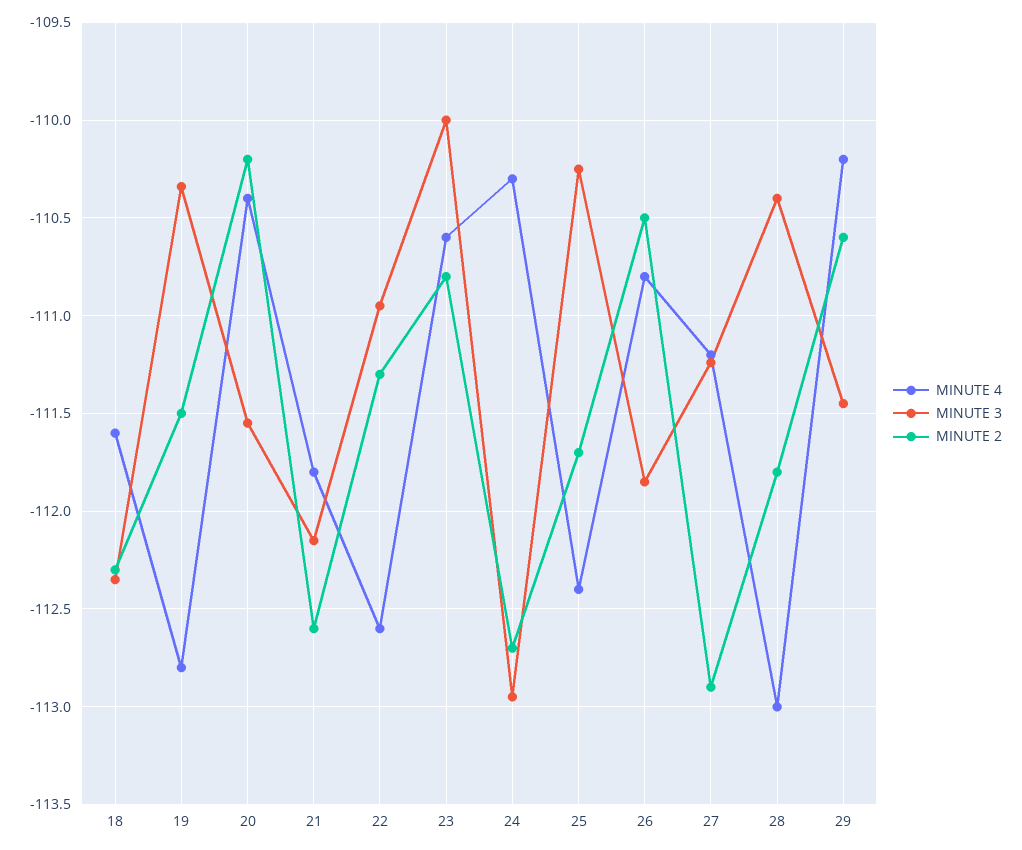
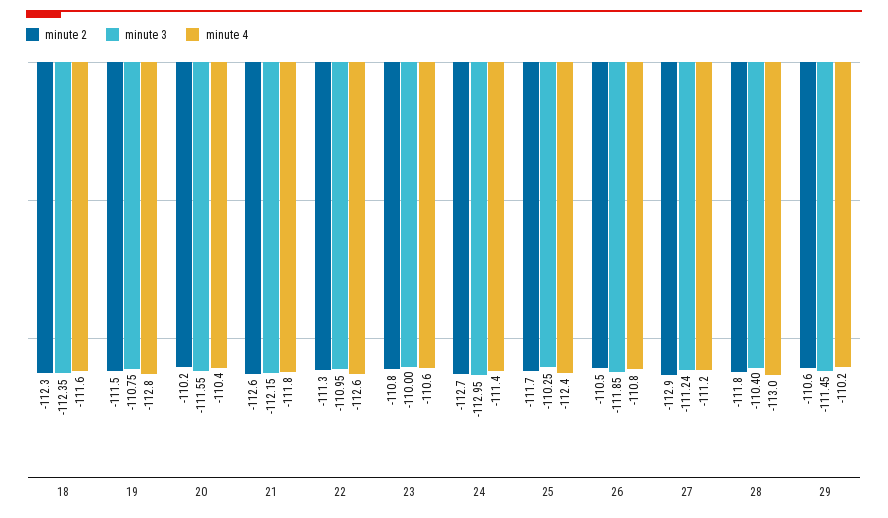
MINUTE 3, 19: -110.35 -> -110.75
MINUTE 4, 24: -110.3 -> -111.4

